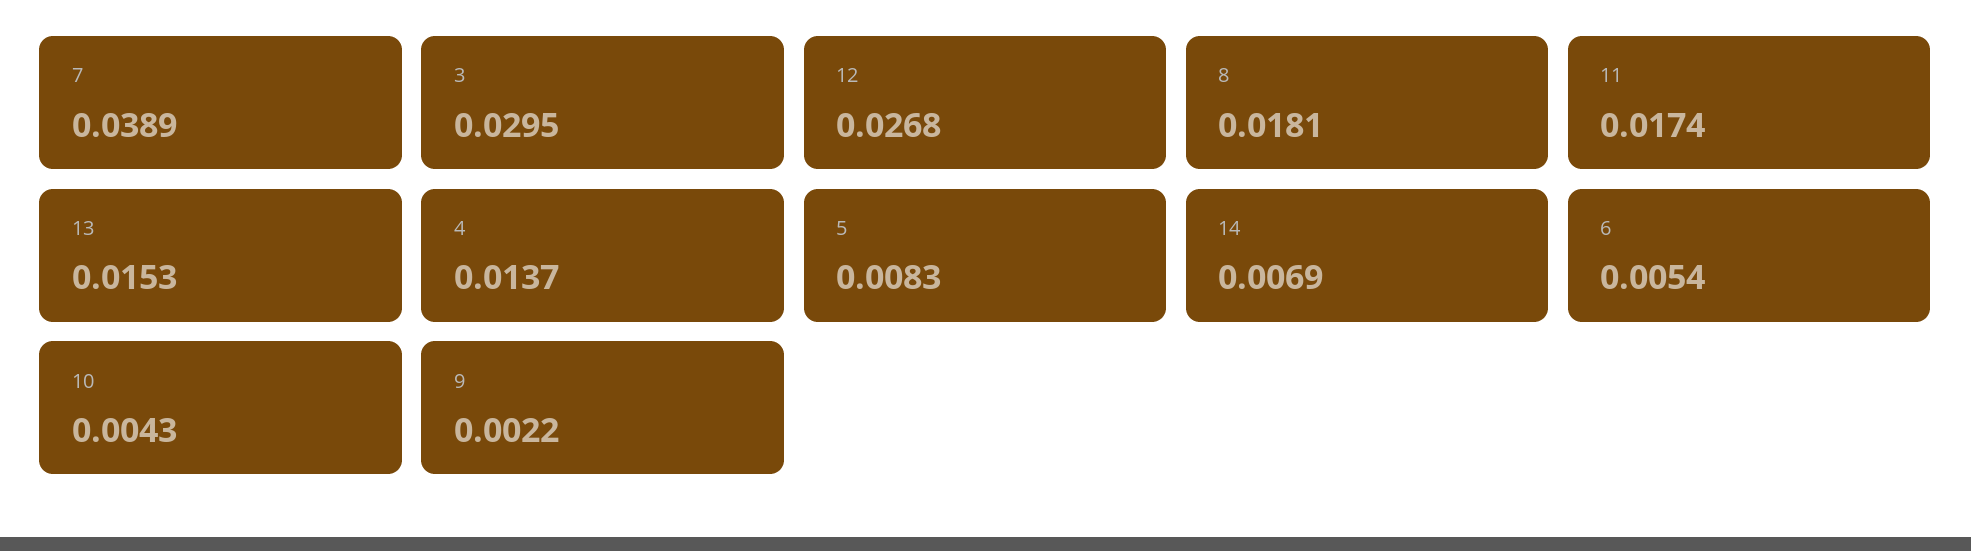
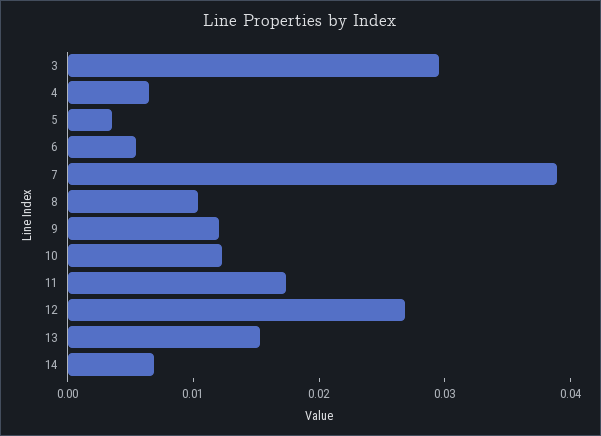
8: 0.0181 -> 0.01
4: 0.0137 -> 0.006
5: 0.0083 -> 0.004
10: 0.0043 -> 0.012
9: 0.0022 -> 0.012

